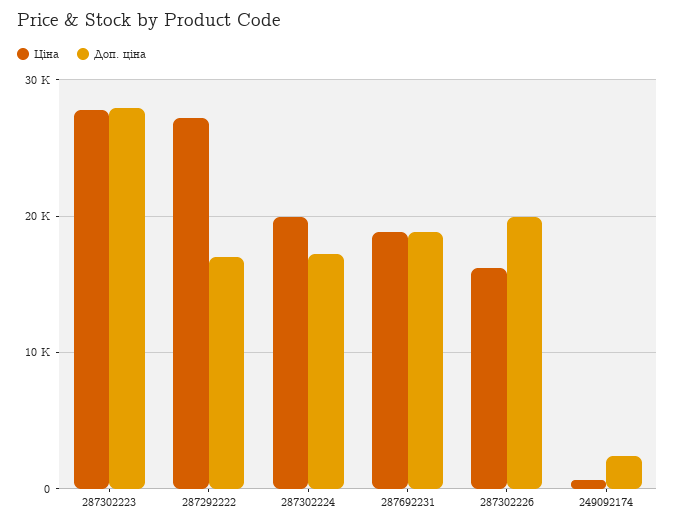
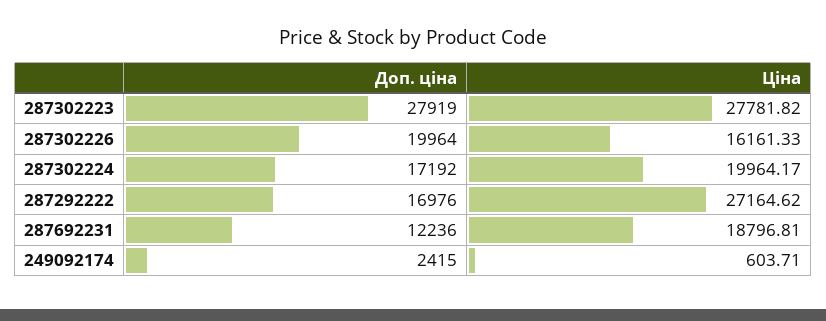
Доп. ціна, 287692231: 19000 -> 12236

